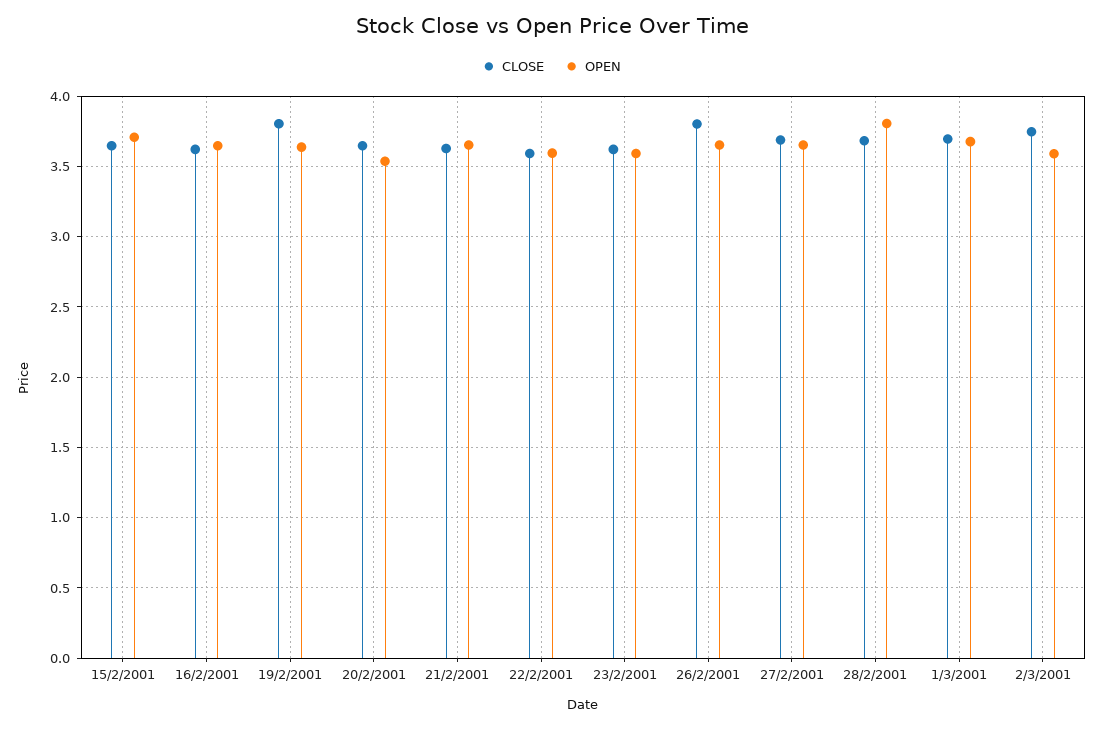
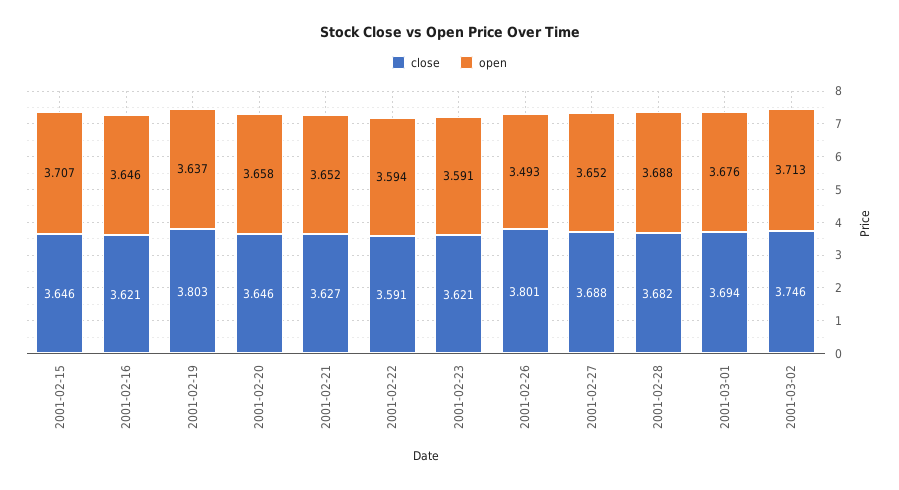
OPEN, 20/2/2001: 3.55 -> 3.658
OPEN, 26/2/2001: 3.65 -> 3.493
OPEN, 28/2/2001: 3.8 -> 3.688
OPEN, 2/3/2001: 3.6 -> 3.713

